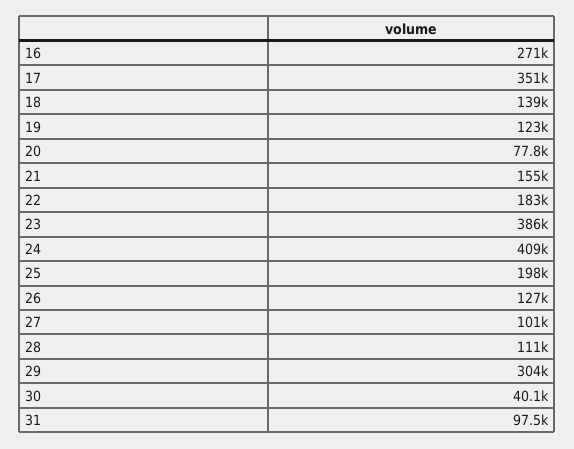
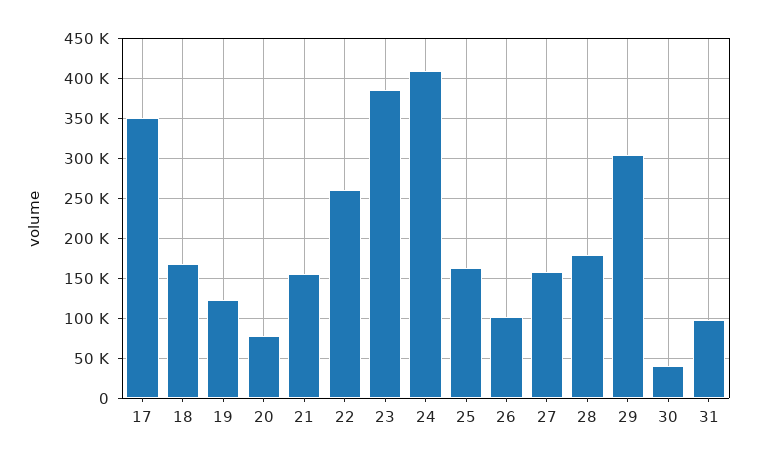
16: 271000 -> none
18: 139000 -> 170000
22: 183000 -> 260000
25: 198000 -> 160000
26: 127000 -> 100000
27: 101000 -> 160000
28: 111000 -> 180000

